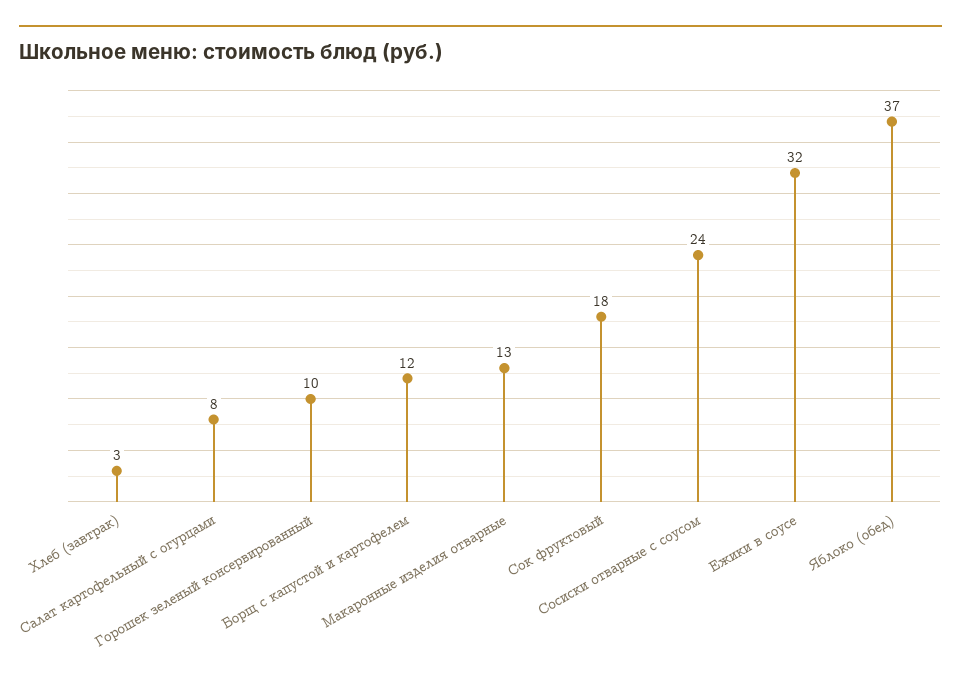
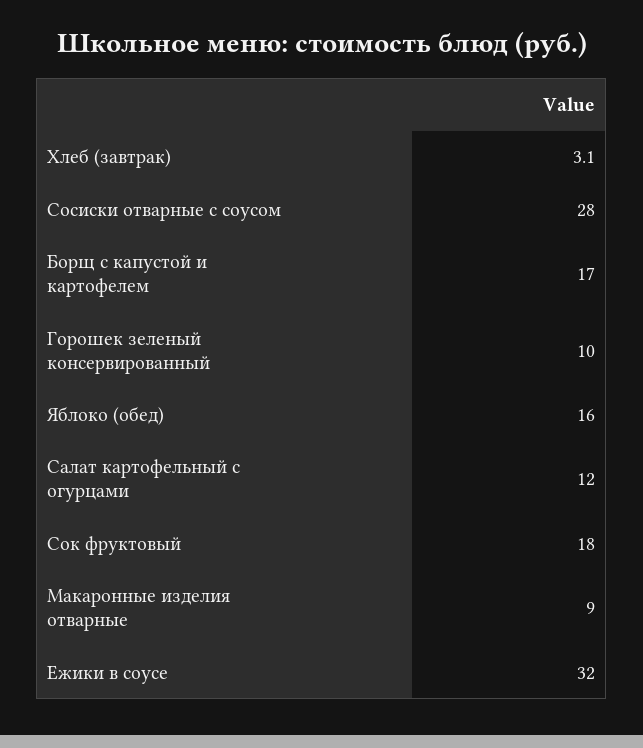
Салат картофельный с огурцами: 8 -> 12
Борщ с капустой и картофелем: 12 -> 17
Макаронные изделия отварные: 13 -> 9
Сосиски отварные с соусом: 24 -> 28
Яблоко (обед): 37 -> 16

